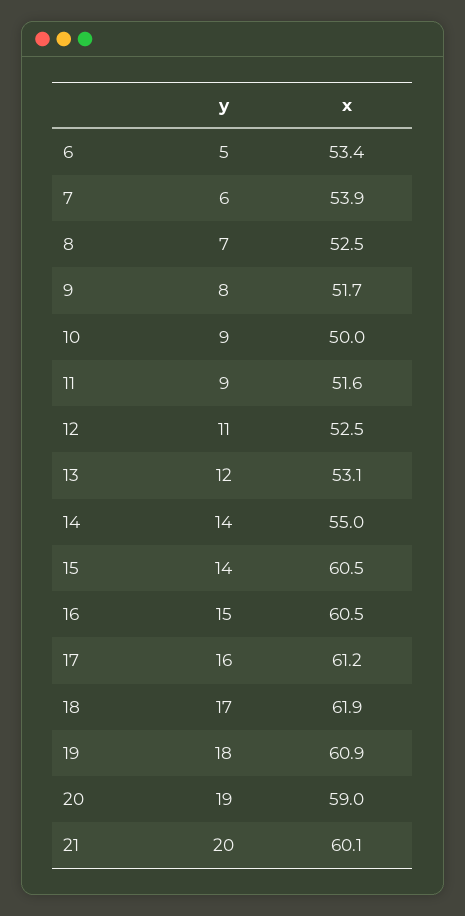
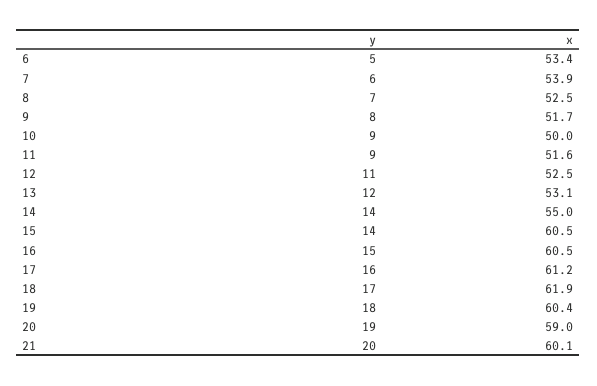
x, 19: 60.9 -> 60.4

